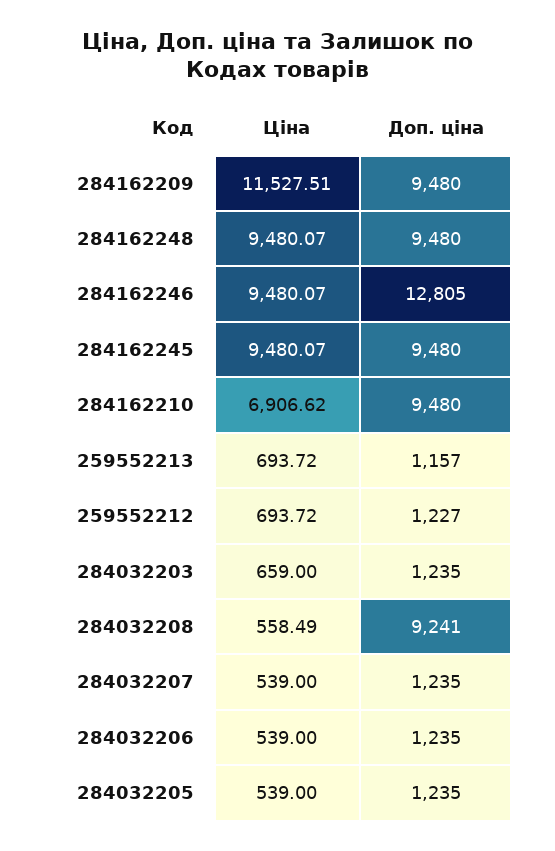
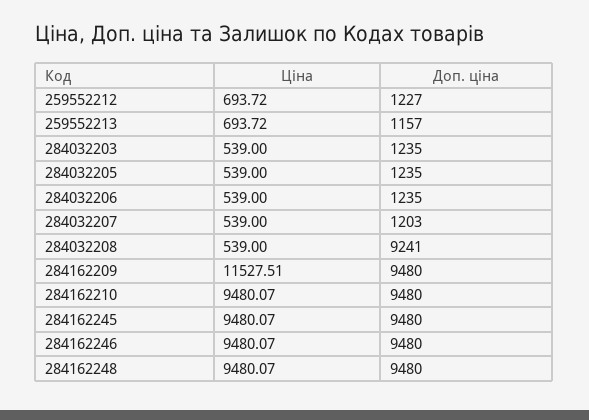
Доп. ціна, 284162246: 12805 -> 9480
Ціна, 284162210: 6906.62 -> 9480.07
Ціна, 284032203: 659 -> 539
Ціна, 284032208: 558.49 -> 539
Доп. ціна, 284032207: 1235 -> 1203

